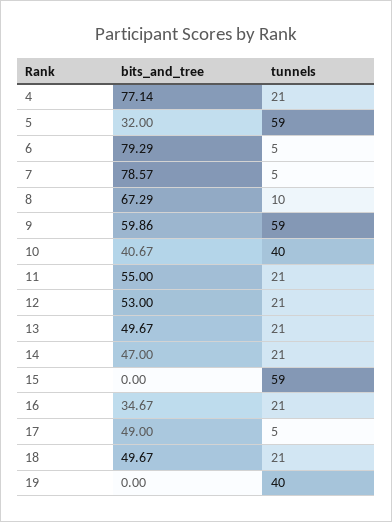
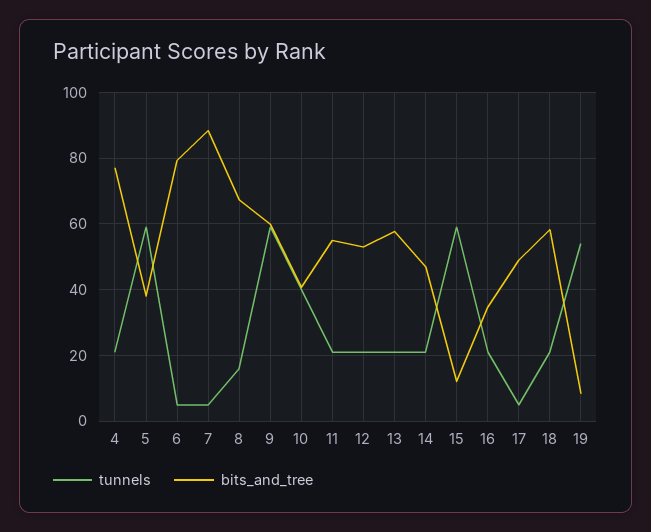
bits_and_tree, 5: 32 -> 38
bits_and_tree, 7: 78.57 -> 88
tunnels, 8: 10 -> 16
bits_and_tree, 13: 49.67 -> 58
bits_and_tree, 15: 0 -> 12
bits_and_tree, 18: 49.67 -> 58
bits_and_tree, 19: 0 -> 8
tunnels, 19: 40 -> 54

